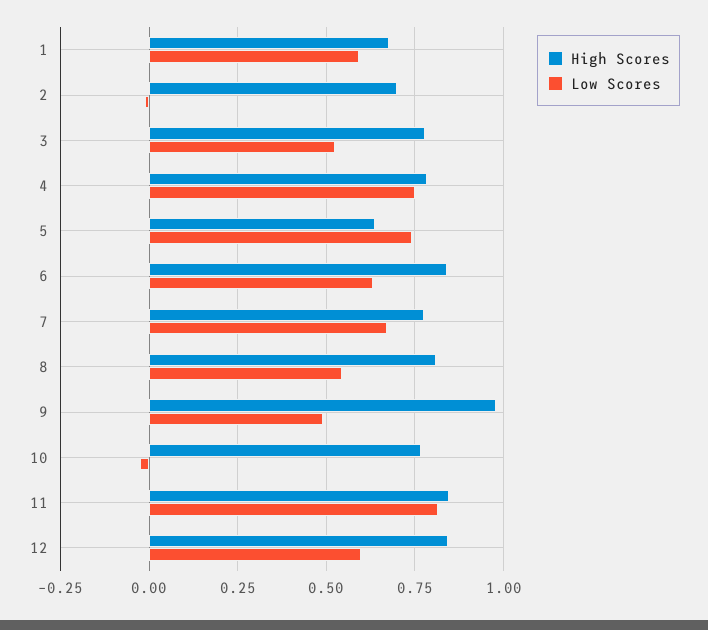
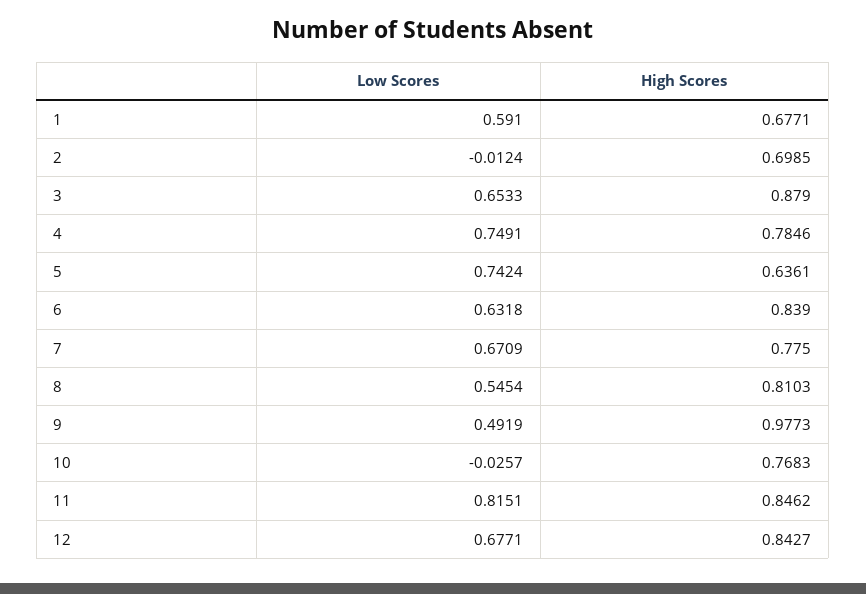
High Scores, 3: 0.775 -> 0.879
Low Scores, 3: 0.525 -> 0.6533
Low Scores, 12: 0.6 -> 0.6771

